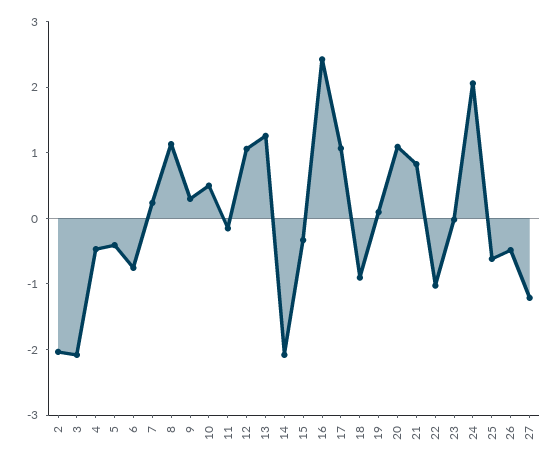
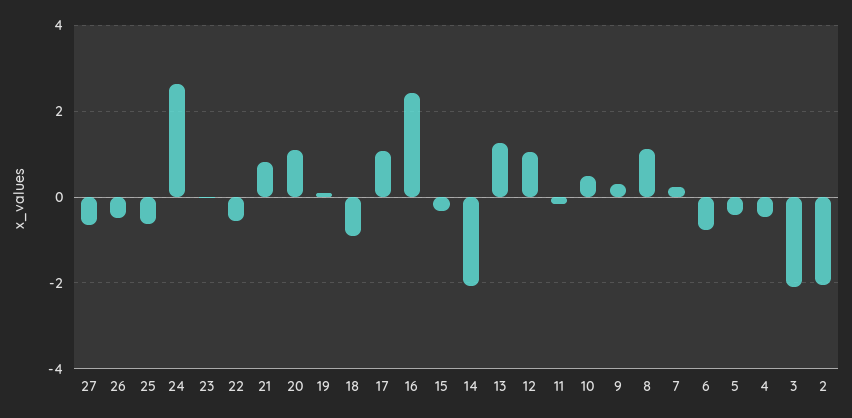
22: -1 -> -0.6
24: 2 -> 2.6
27: -1.2 -> -0.6

